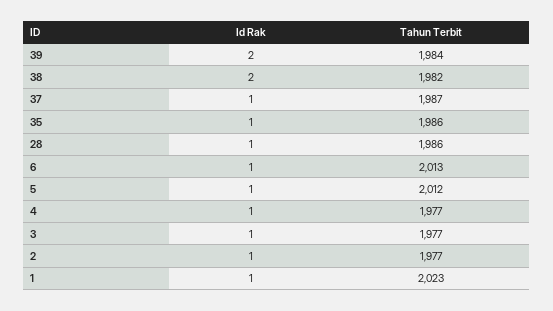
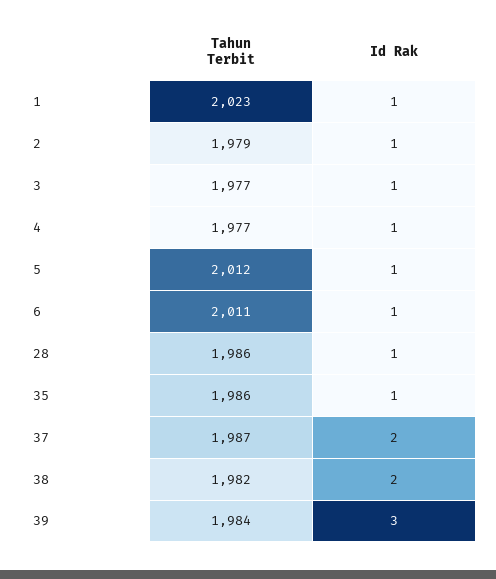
Id Rak, 39: 2 -> 3
Id Rak, 37: 1 -> 2
Tahun Terbit, 6: 2013 -> 2011
Tahun Terbit, 2: 1977 -> 1979

